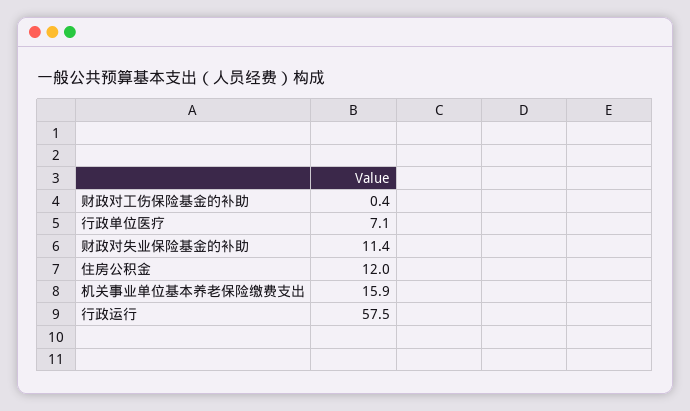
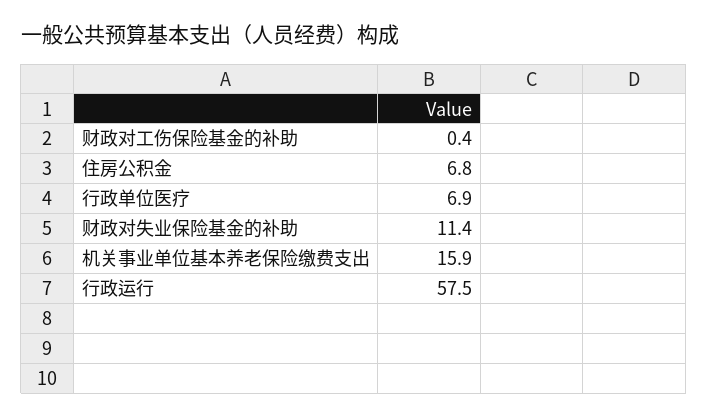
行政单位医疗: 7.1 -> 6.9
住房公积金: 12 -> 6.8

